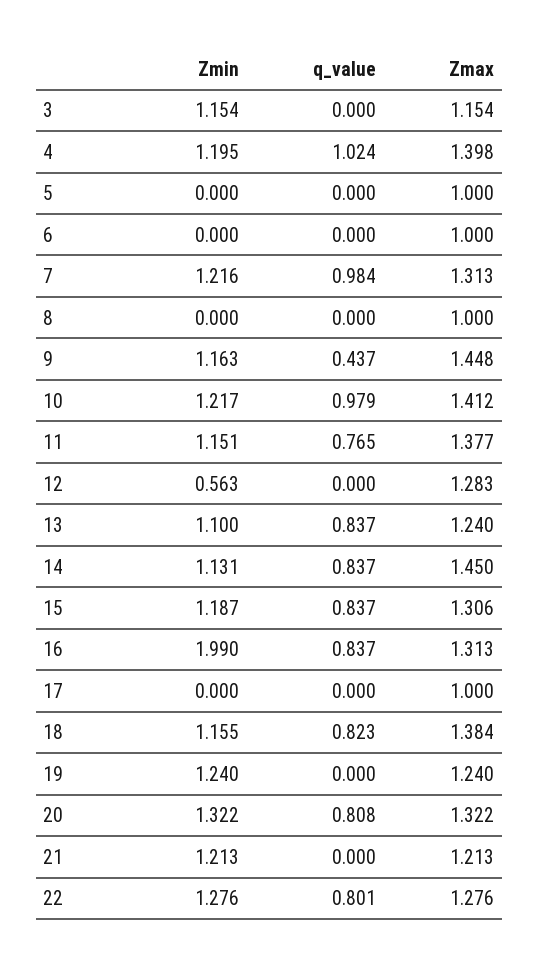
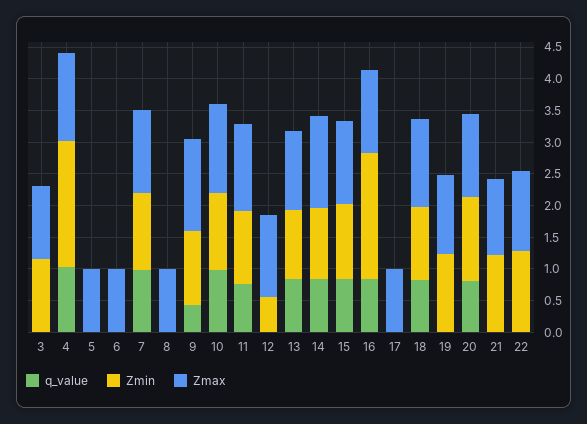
Zmin, 4: 1.195 -> 2
q_value, 22: 0.801 -> 0

